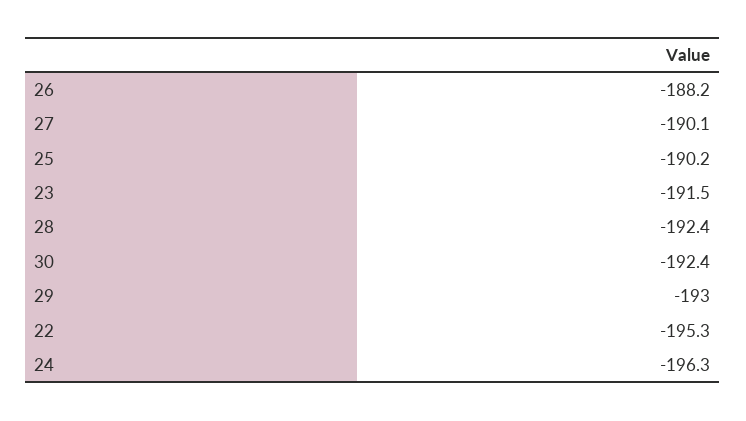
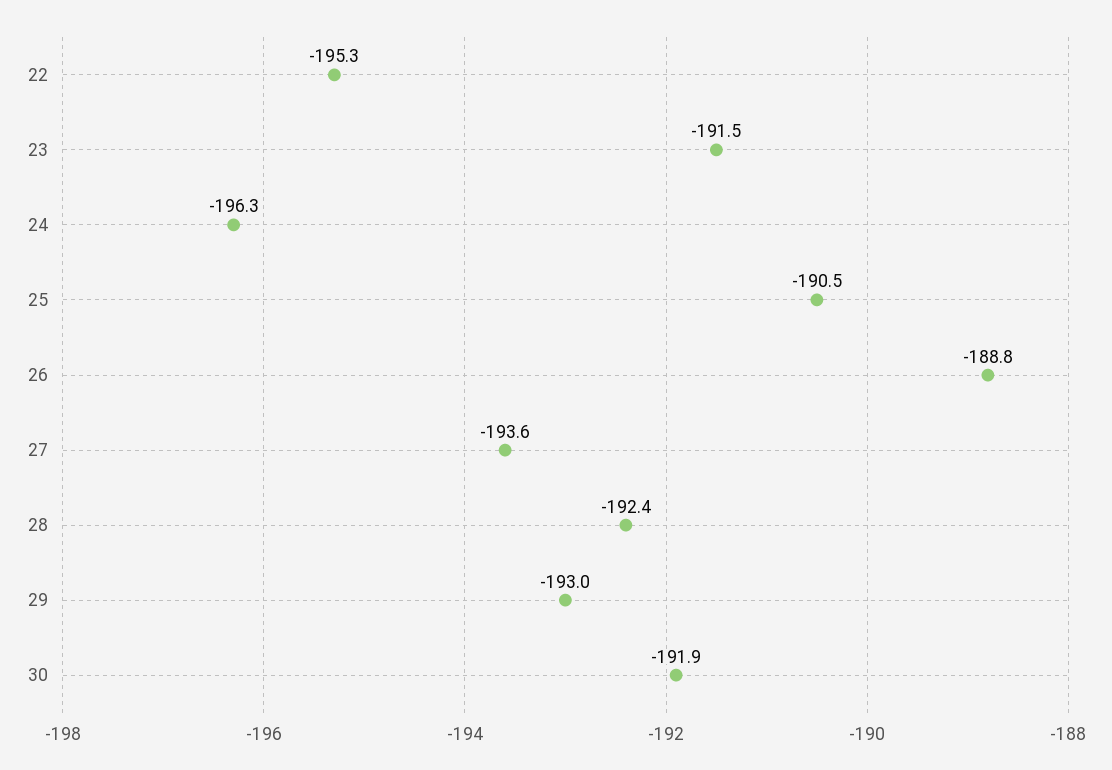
26: -188.2 -> -188.8
27: -190.1 -> -193.6
25: -190.2 -> -190.5
30: -192.4 -> -191.9

